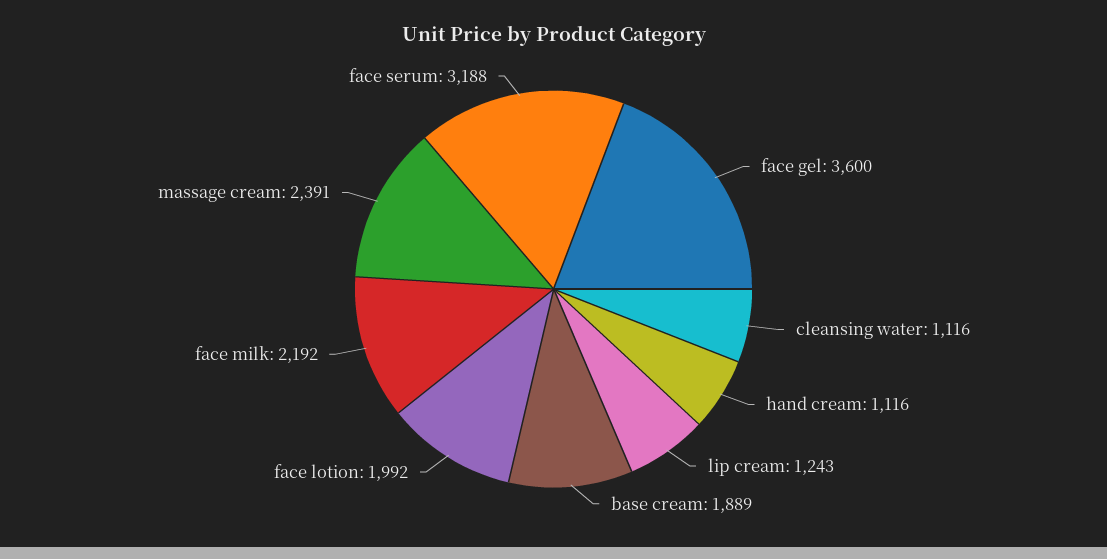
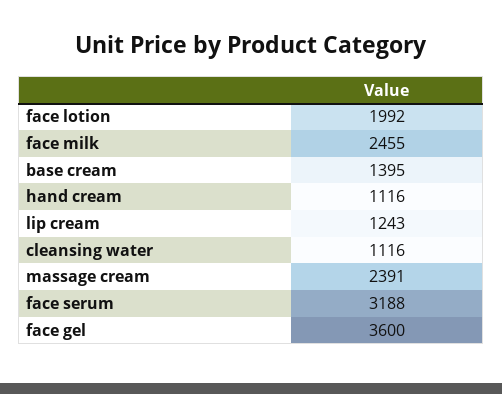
base cream: 1889 -> 1395
face milk: 2192 -> 2455

